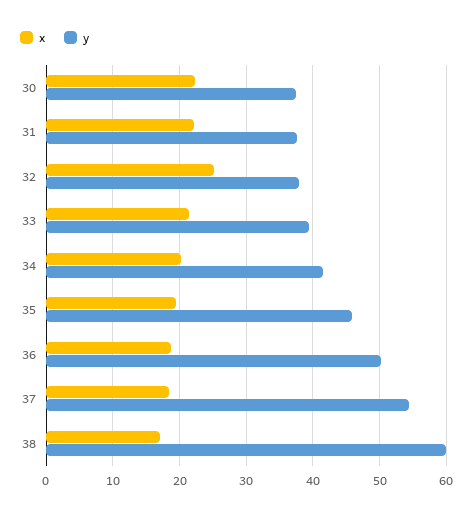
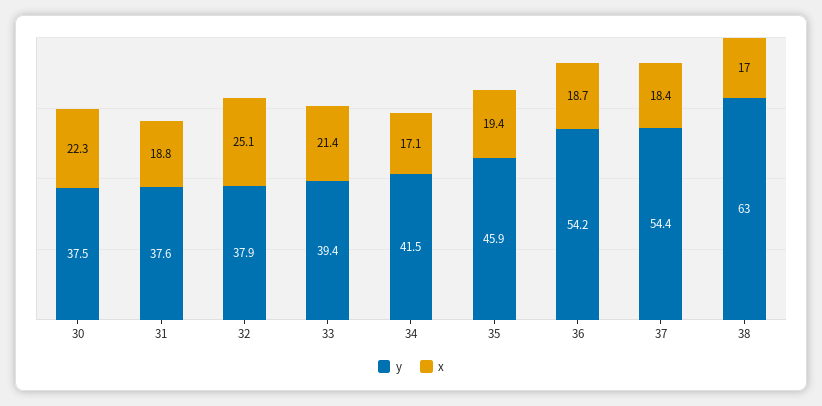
x, 31: 22 -> 18.8
x, 34: 20 -> 17.1
y, 36: 50 -> 54.2
y, 38: 60 -> 63

